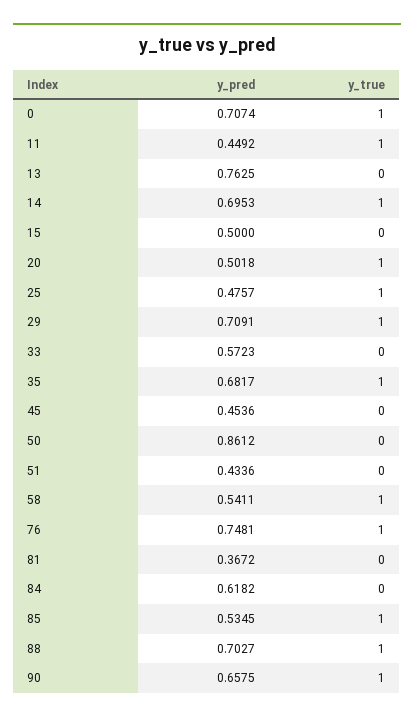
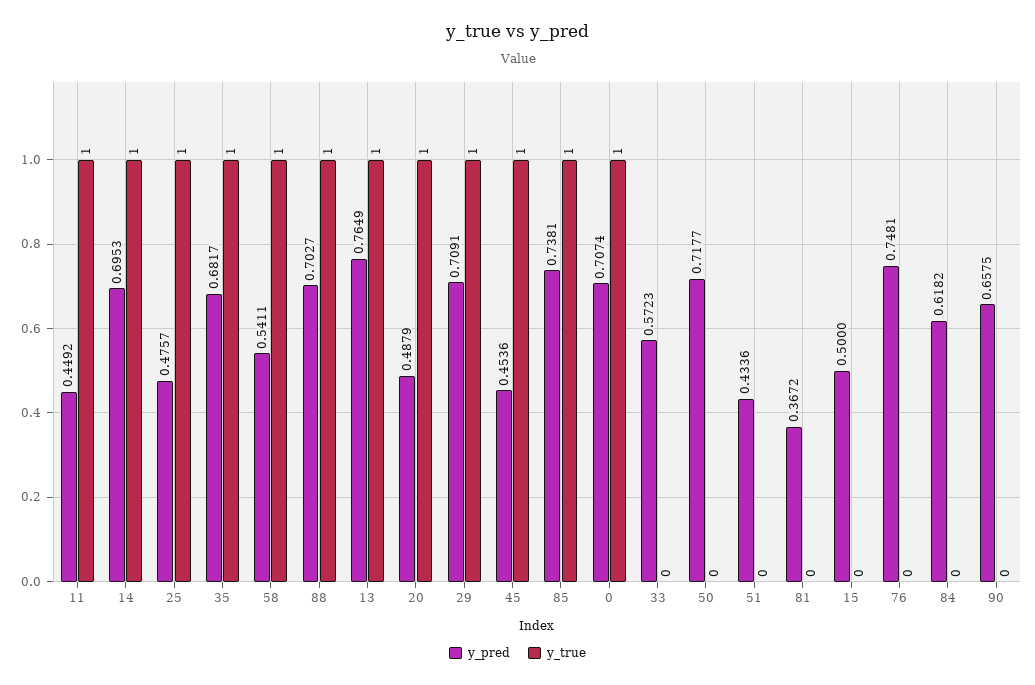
y_pred, 13: 0.7625 -> 0.7649
y_true, 13: 0 -> 1
y_pred, 20: 0.5018 -> 0.4879
y_true, 45: 0 -> 1
y_pred, 50: 0.8612 -> 0.7177
y_true, 76: 1 -> 0
y_pred, 85: 0.5345 -> 0.7381
y_true, 90: 1 -> 0

